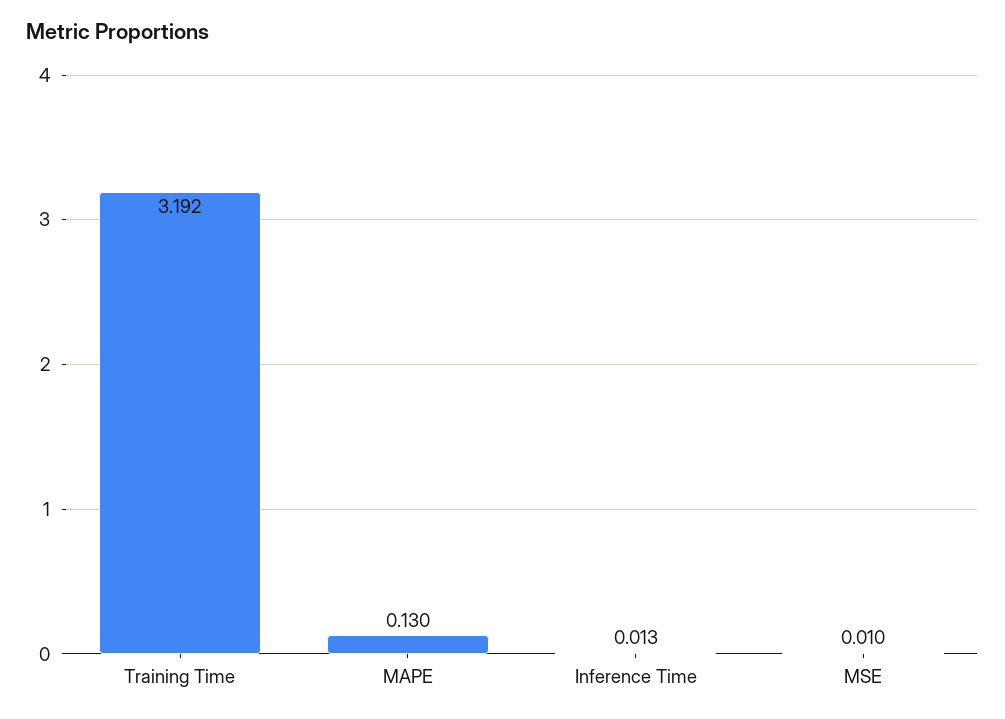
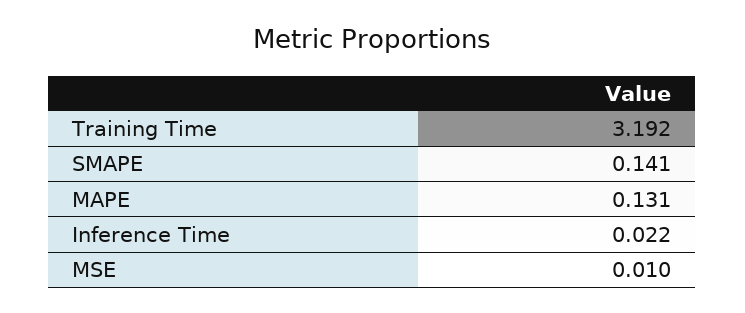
MAPE: 0.13 -> 0.131
Inference Time: 0.013 -> 0.022
SMAPE: none -> 0.141

